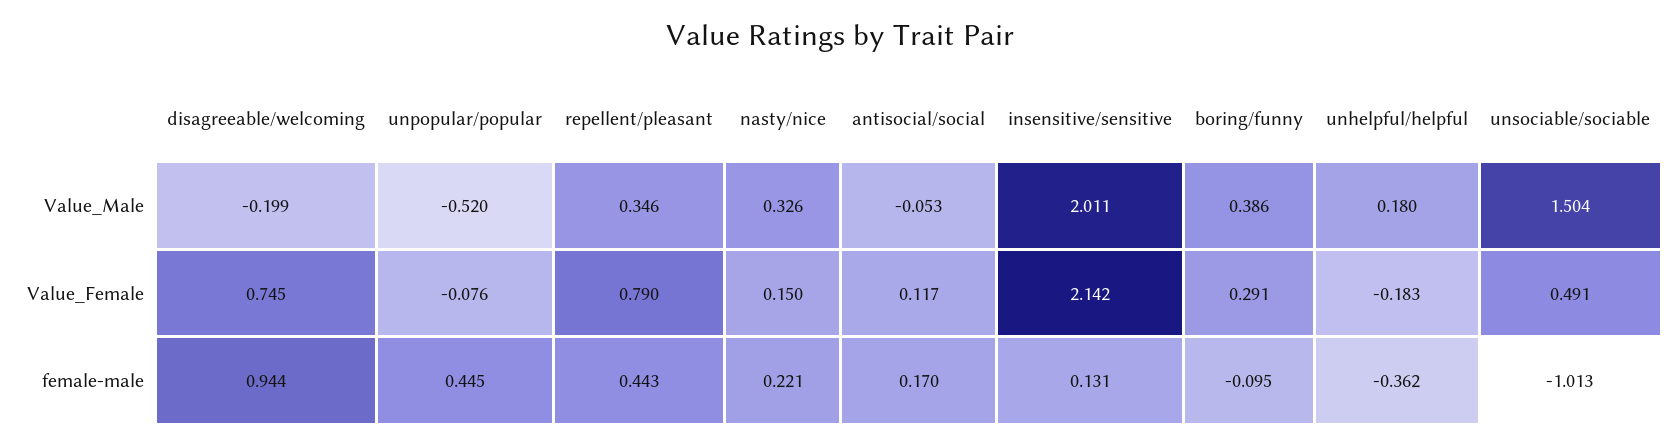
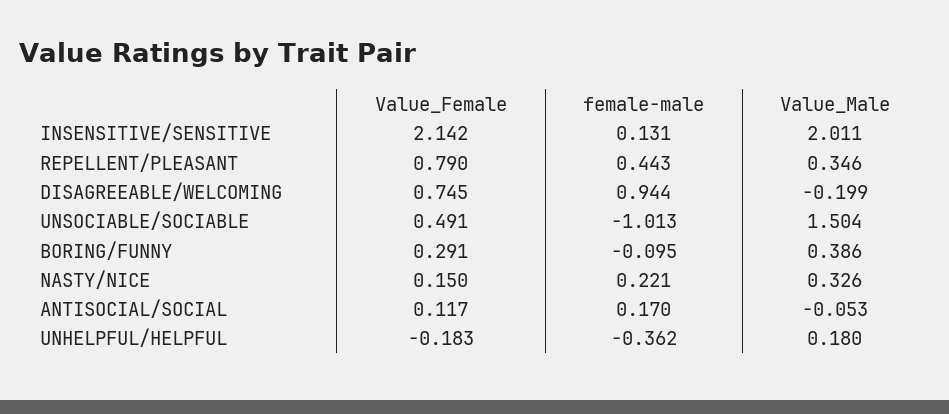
unpopular/popular, Value_Male: -0.52 -> none
unpopular/popular, Value_Female: -0.076 -> none
unpopular/popular, female-male: 0.445 -> none

